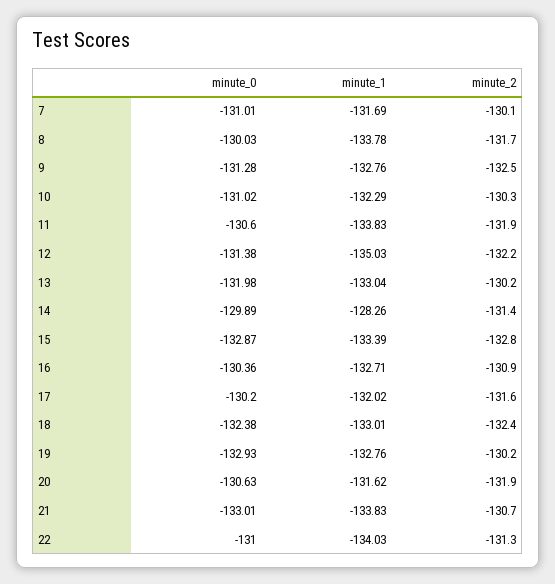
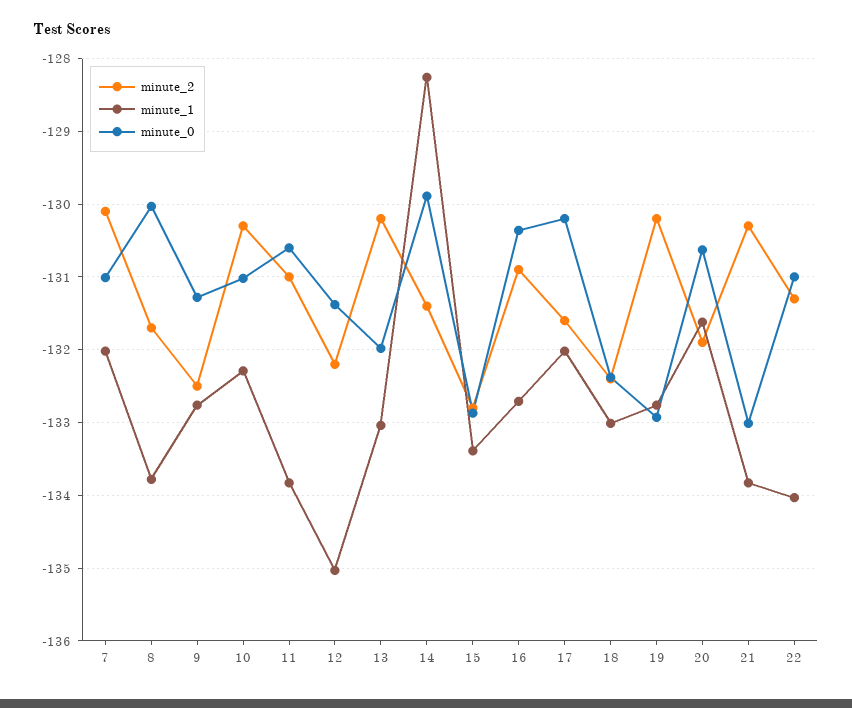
minute_1, 7: -131.69 -> -132
minute_2, 11: -131.9 -> -131
minute_2, 21: -130.7 -> -130.3

